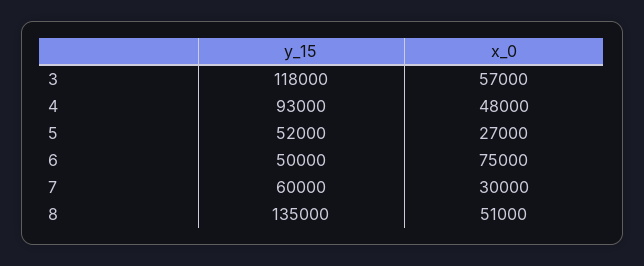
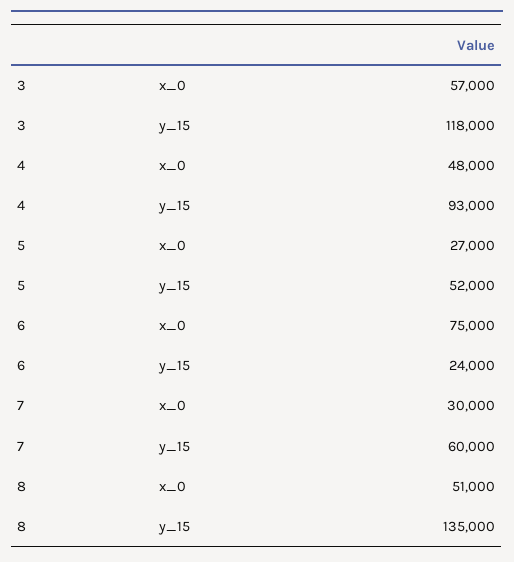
y_15, 6: 50000 -> 24000

